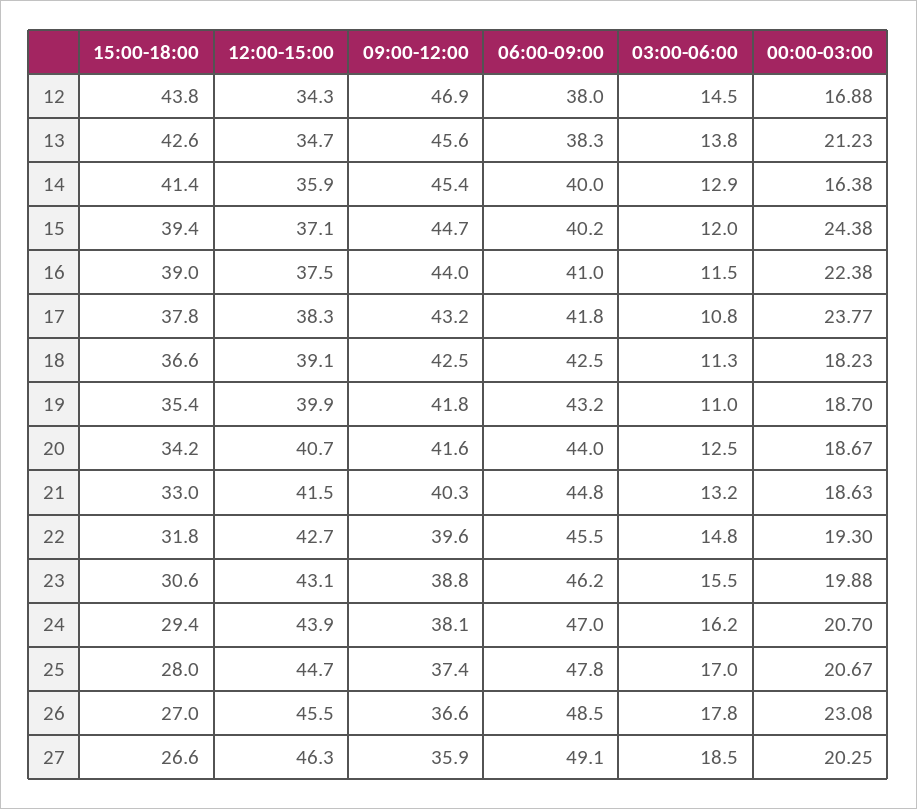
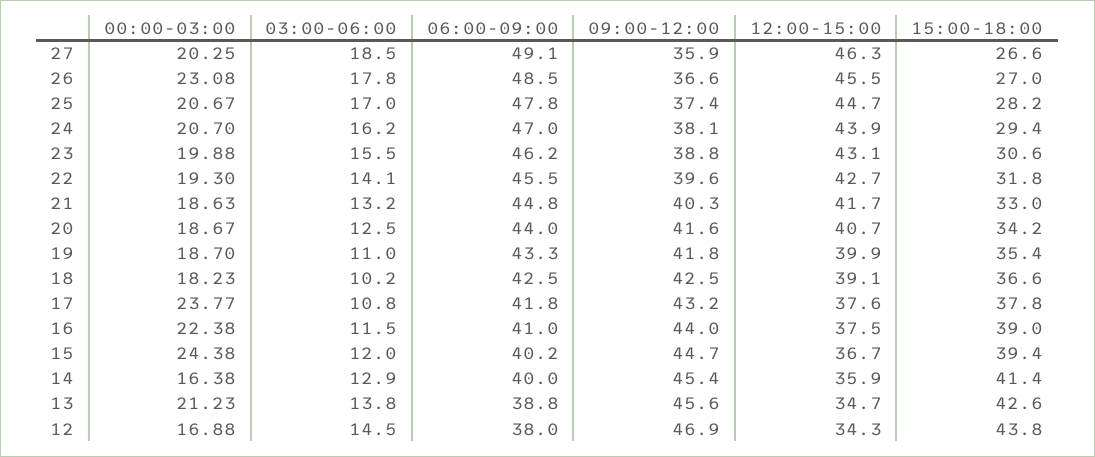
06:00-09:00, 13: 38.3 -> 38.8
12:00-15:00, 15: 37.1 -> 36.7
12:00-15:00, 17: 38.3 -> 37.6
03:00-06:00, 18: 11.3 -> 10.2
06:00-09:00, 19: 43.2 -> 43.3
12:00-15:00, 21: 41.5 -> 41.7
03:00-06:00, 22: 14.8 -> 14.1
15:00-18:00, 25: 28 -> 28.2

